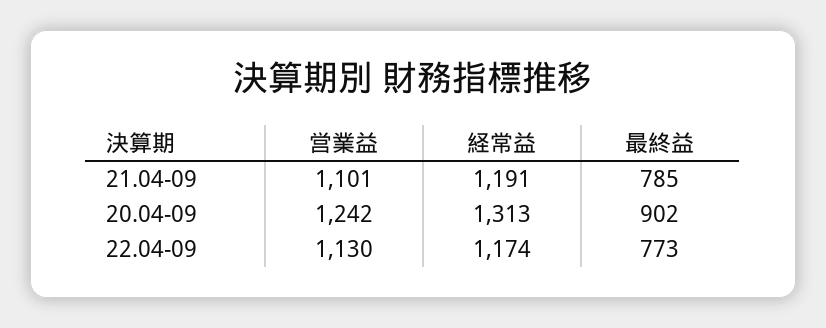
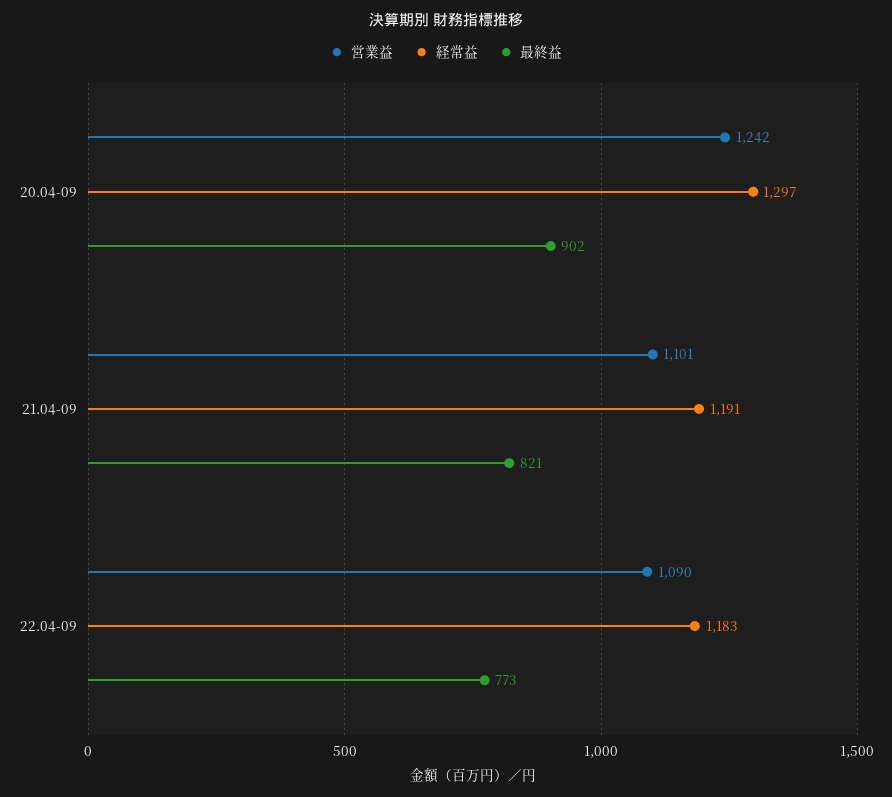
最終益, 21.04-09: 785 -> 821
経常益, 20.04-09: 1313 -> 1297
営業益, 22.04-09: 1130 -> 1090
経常益, 22.04-09: 1174 -> 1183

